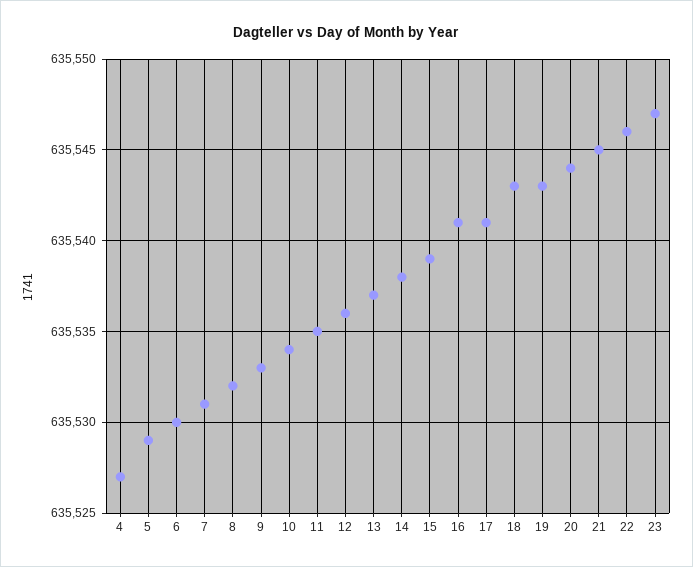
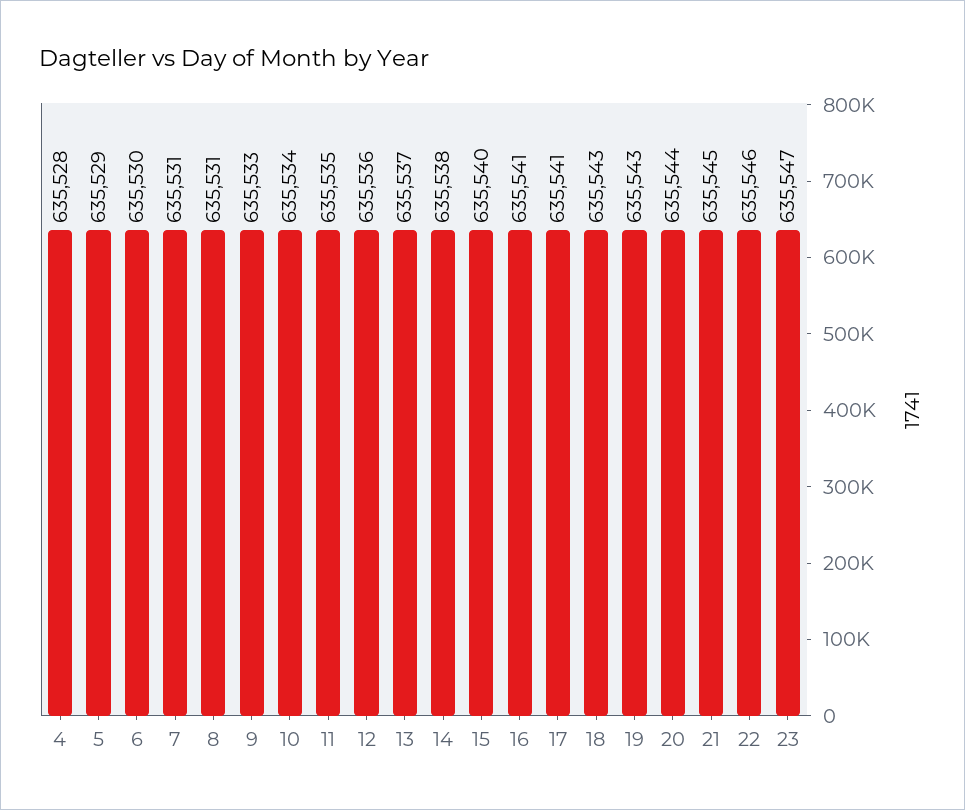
4: 635527 -> 635528
8: 635532 -> 635531
15: 635539 -> 635540

